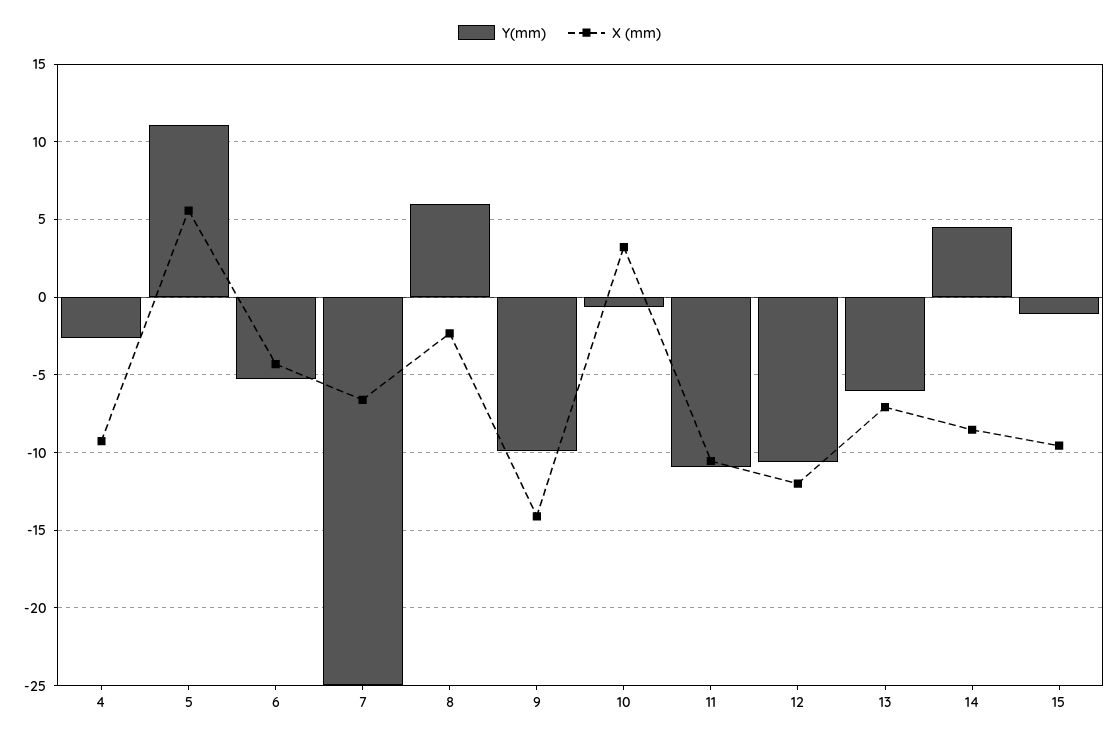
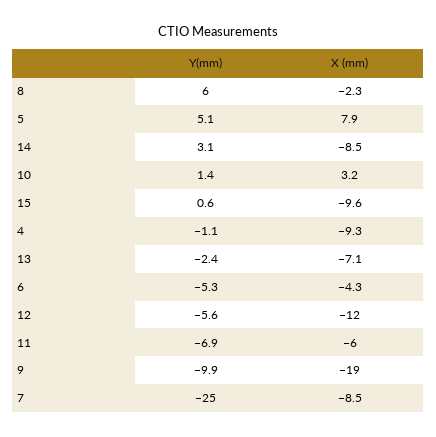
Y(mm), 4: -2.5 -> -1.1
Y(mm), 5: 11 -> 5.1
X (mm), 5: 5.5 -> 7.9
X (mm), 7: -6.5 -> -8.5
X (mm), 9: -14 -> -19
Y(mm), 10: -0.5 -> 1.4
Y(mm), 11: -11 -> -6.9
X (mm), 11: -10.5 -> -6
Y(mm), 12: -10.5 -> -5.6
Y(mm), 13: -6 -> -2.4
Y(mm), 14: 4.5 -> 3.1
Y(mm), 15: -1 -> 0.6

